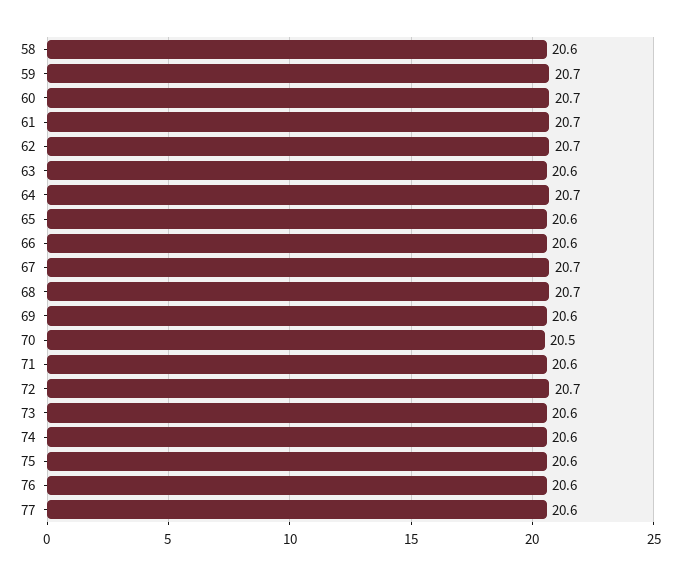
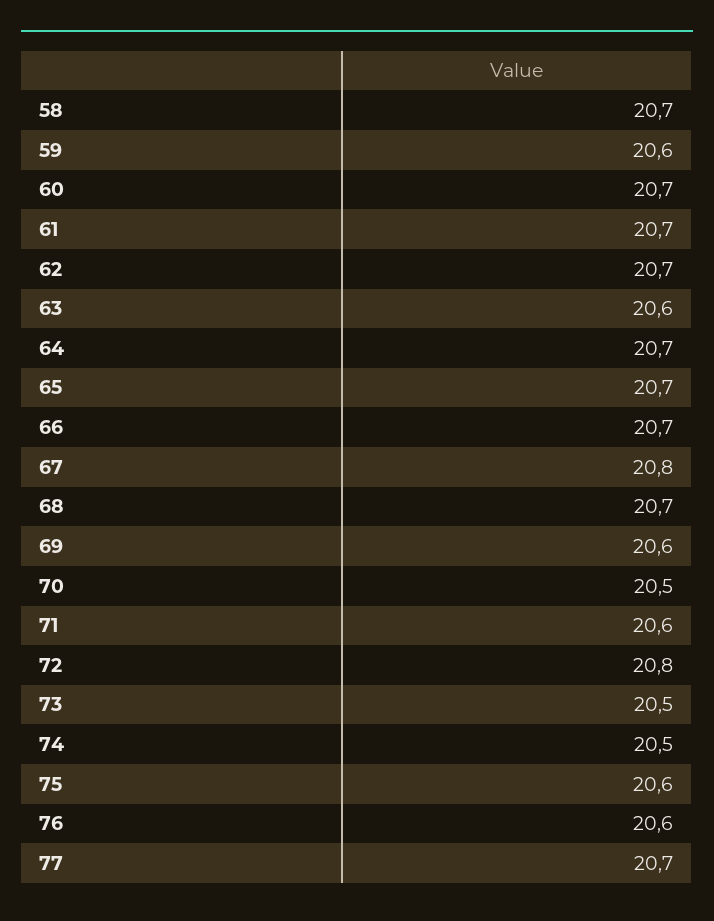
58: 20.6 -> 20.7
59: 20.7 -> 20.6
65: 20.6 -> 20.7
66: 20.6 -> 20.7
67: 20.7 -> 20.8
72: 20.7 -> 20.8
73: 20.6 -> 20.5
74: 20.6 -> 20.5
77: 20.6 -> 20.7

